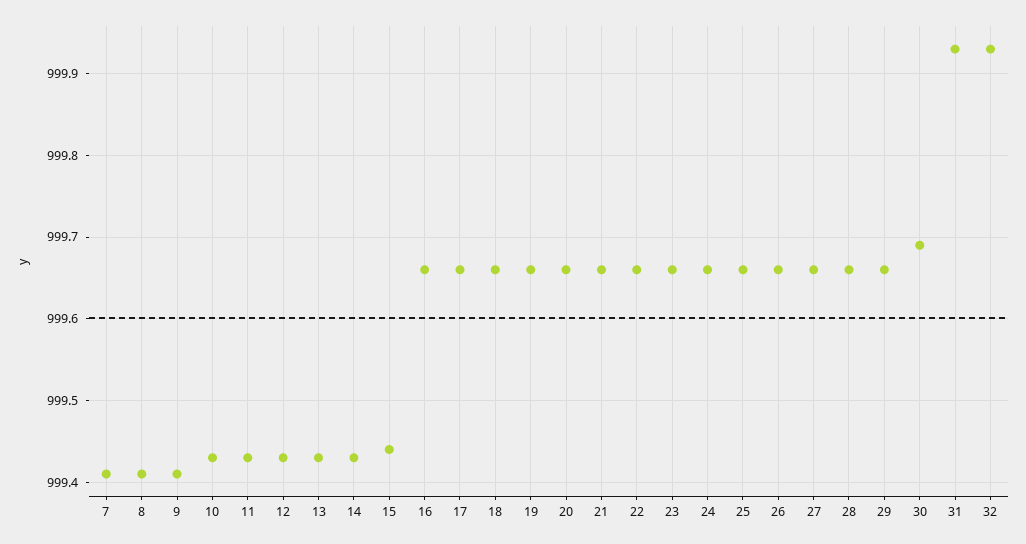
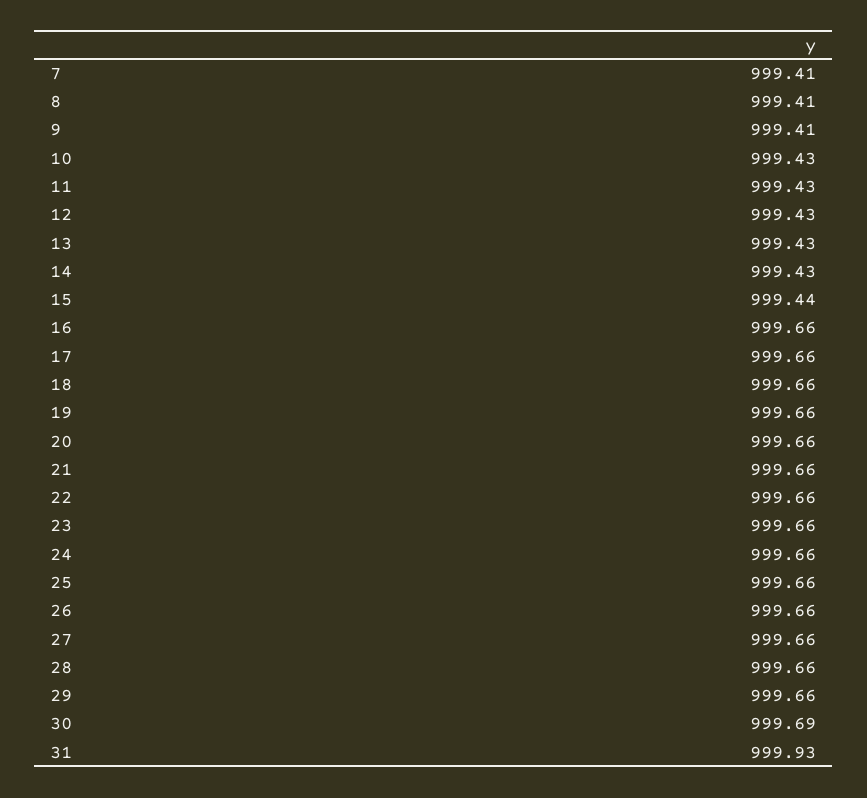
32: 999.93 -> none

